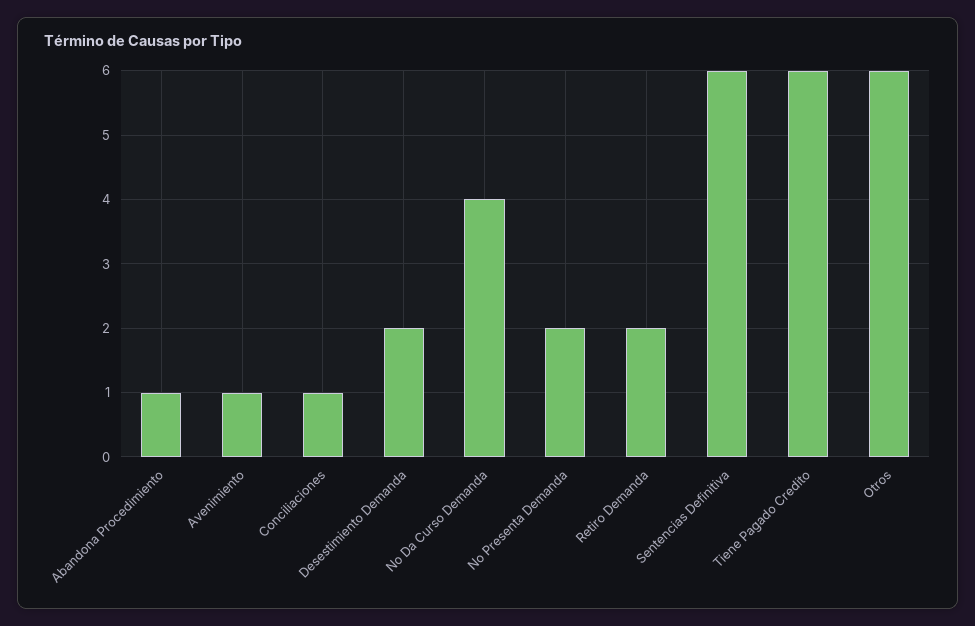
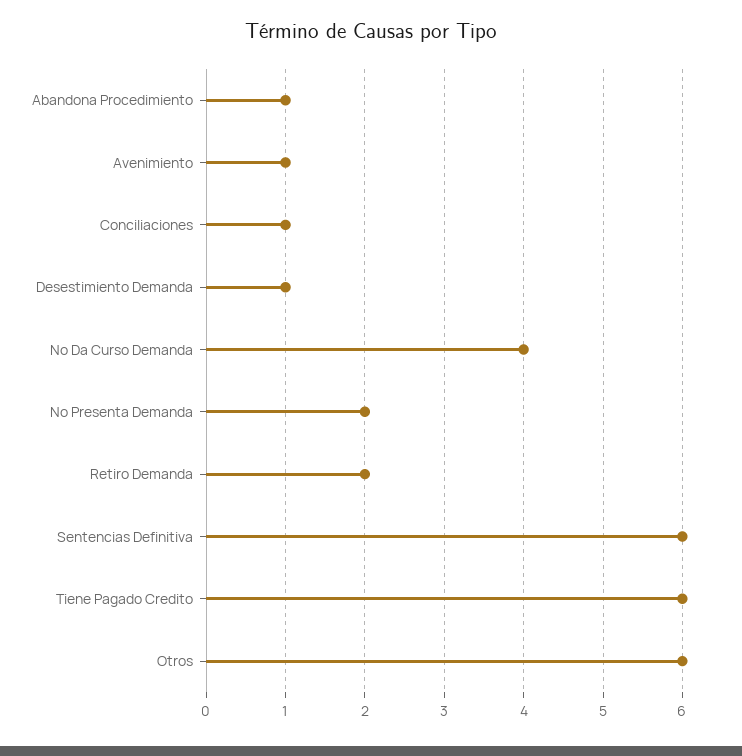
Desestimiento Demanda: 2 -> 1

